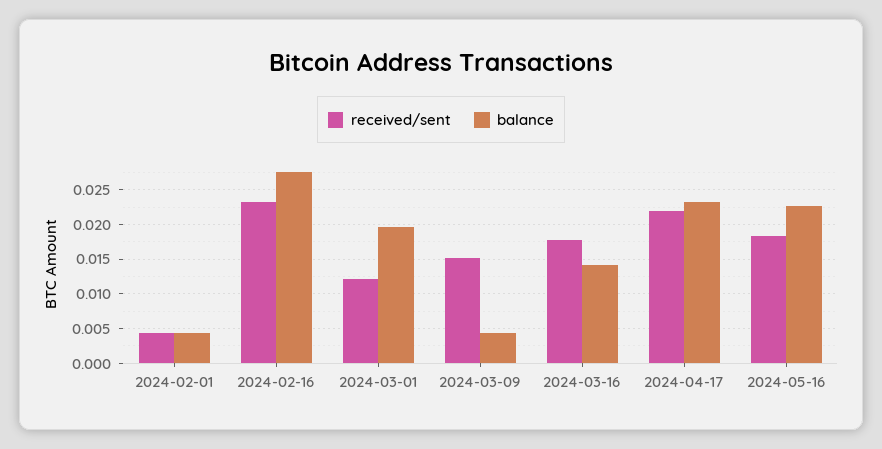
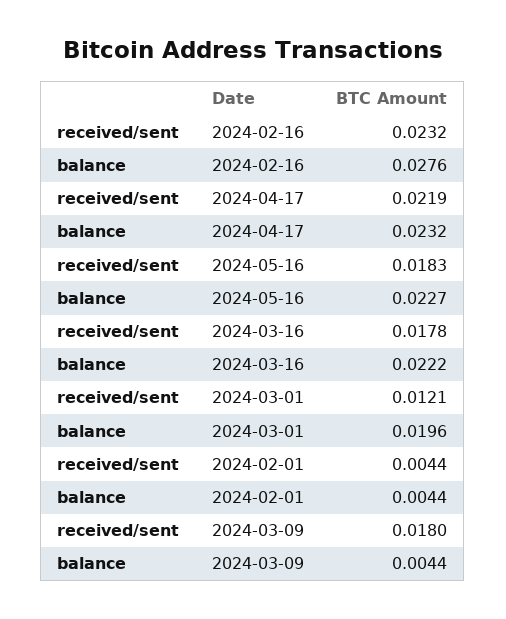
received/sent, 2024-03-09: 0.015 -> 0.018
balance, 2024-03-16: 0.014 -> 0.0222

